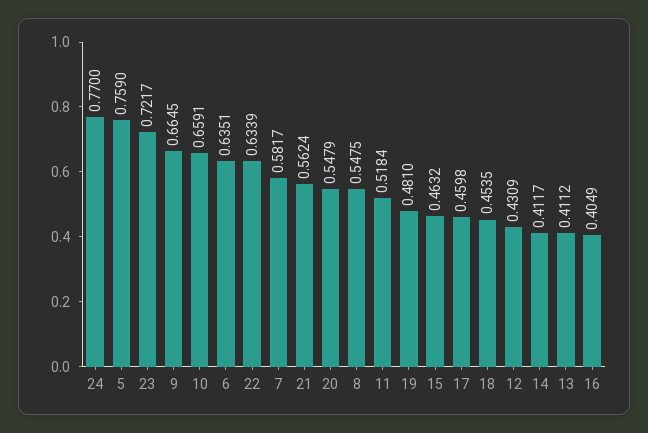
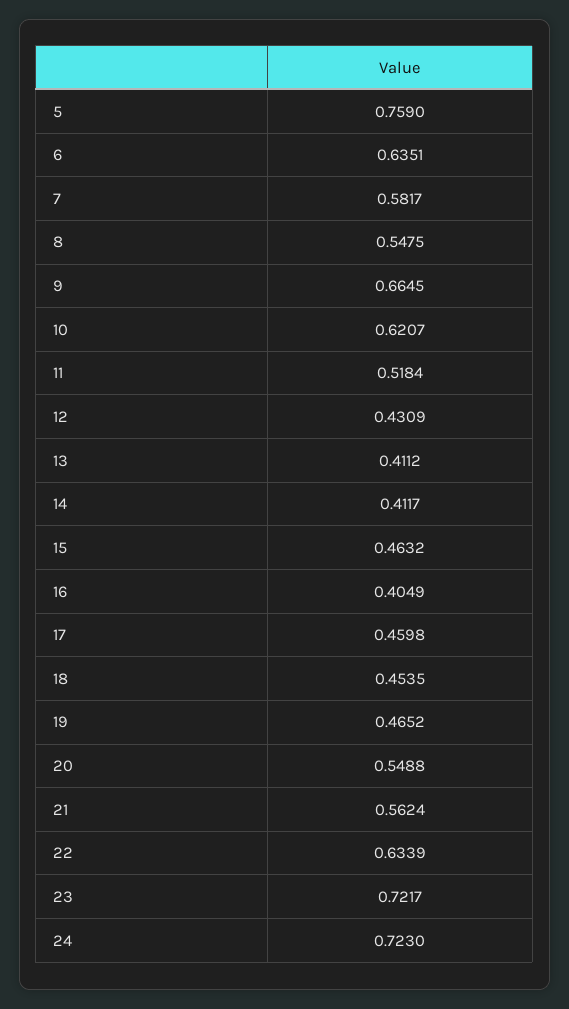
24: 0.77 -> 0.723
10: 0.6591 -> 0.6207
20: 0.5479 -> 0.5488
19: 0.481 -> 0.4652

